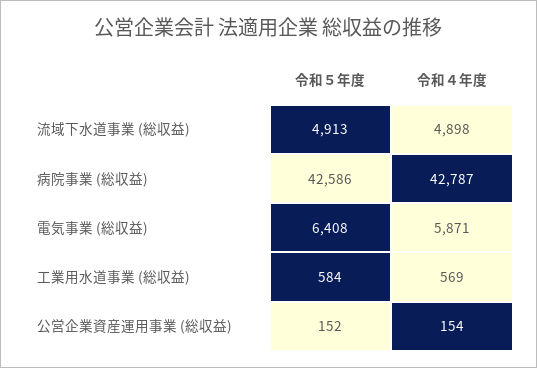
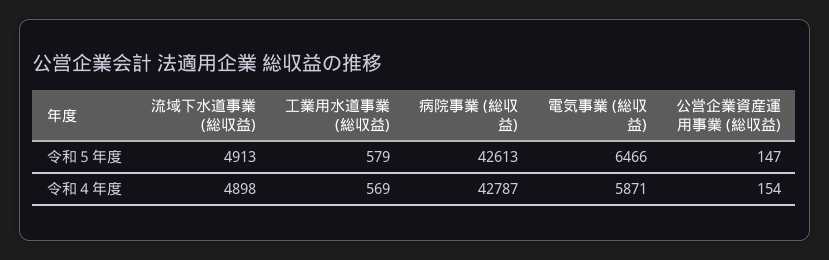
令和５年度, 病院事業 (総収益): 42586 -> 42613
令和５年度, 電気事業 (総収益): 6408 -> 6466
令和５年度, 工業用水道事業 (総収益): 584 -> 579
令和５年度, 公営企業資産運用事業 (総収益): 152 -> 147

